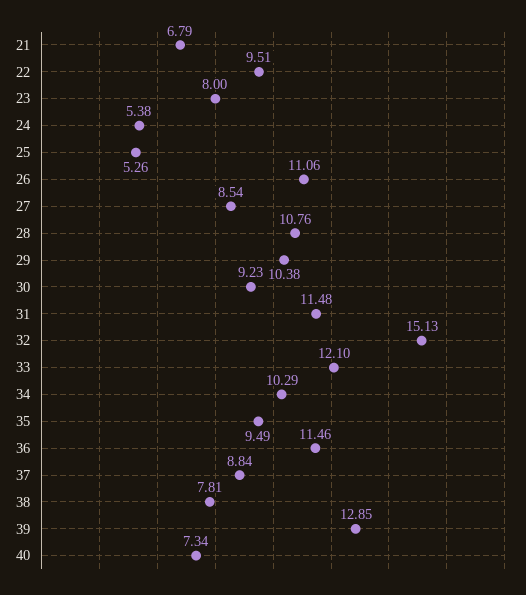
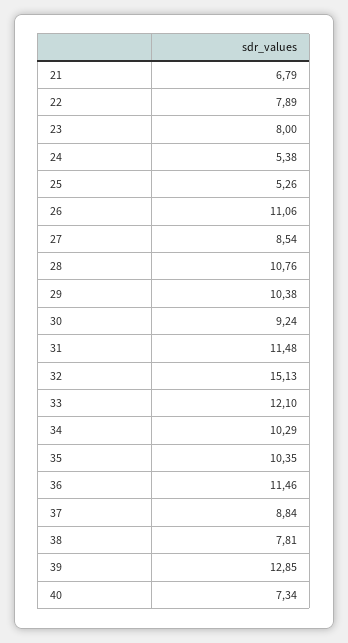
22: 9.51 -> 7.89
30: 9.23 -> 9.24
35: 9.49 -> 10.35

